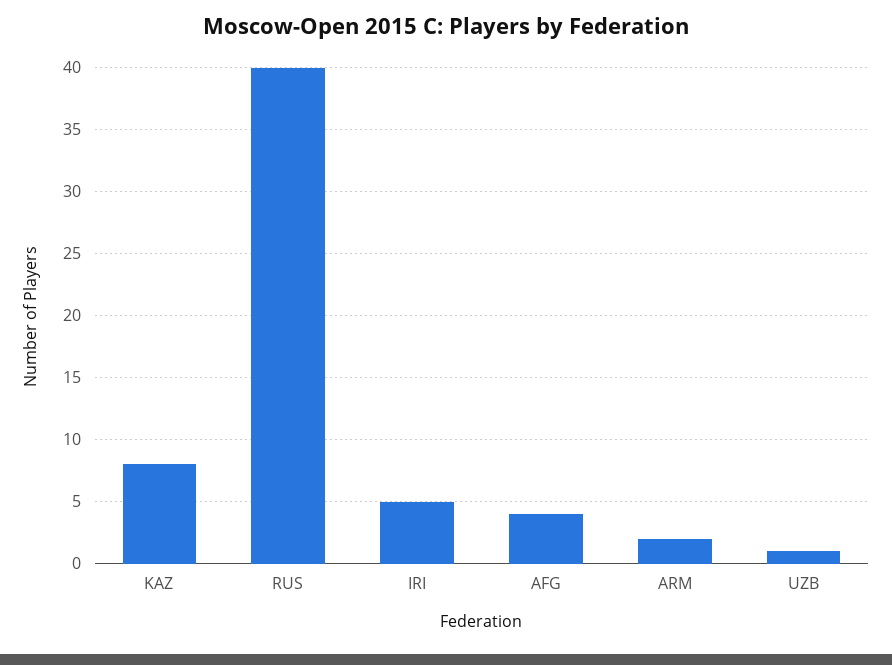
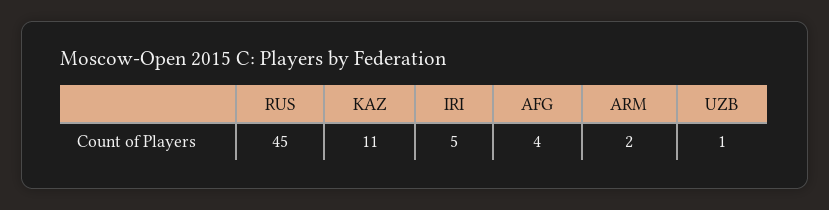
KAZ: 8 -> 11
RUS: 40 -> 45

